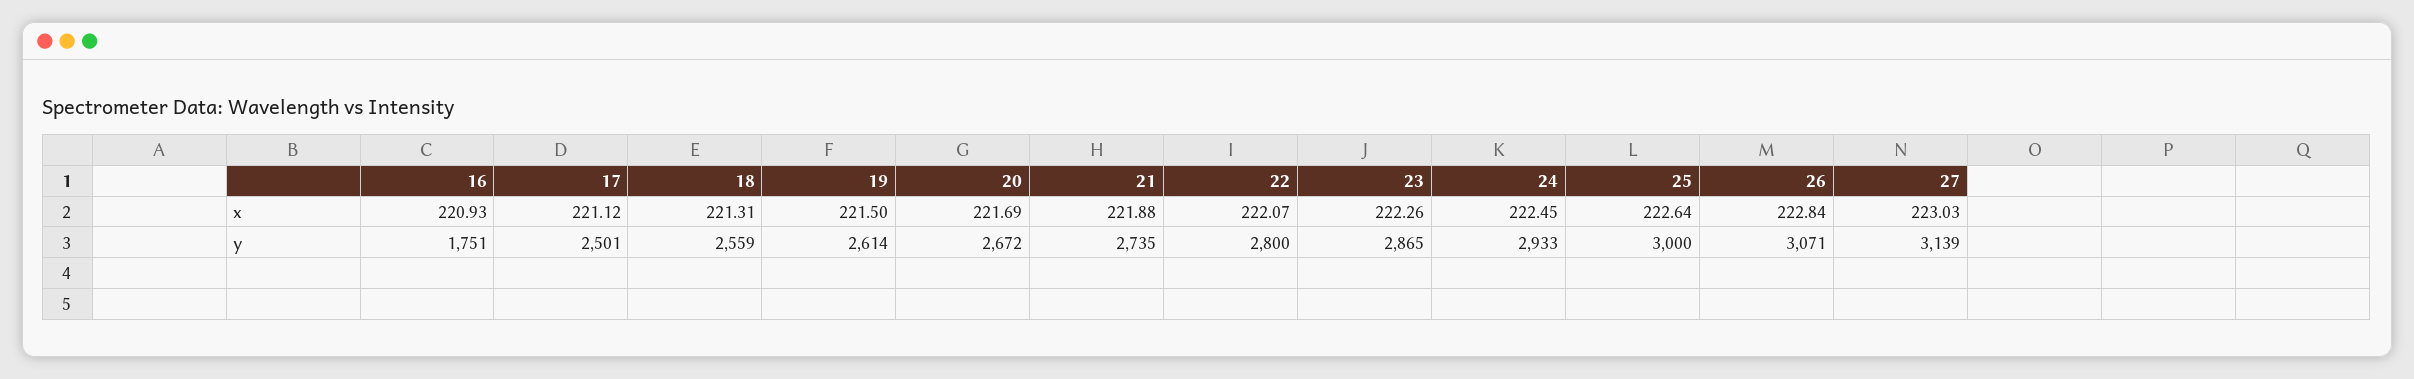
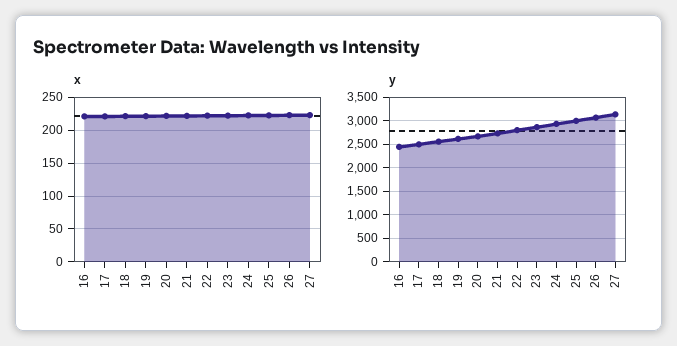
y, 16: 1751 -> 2500

